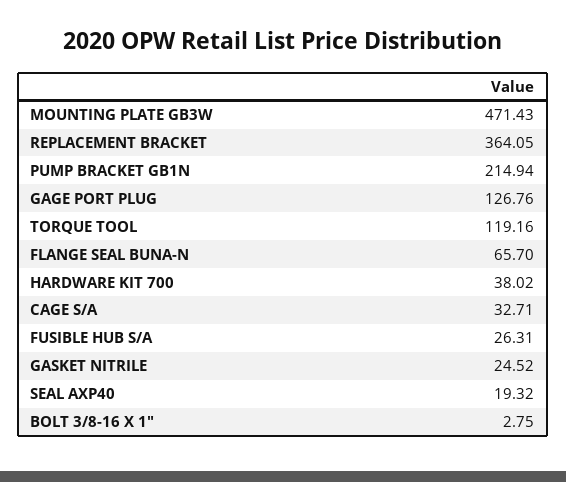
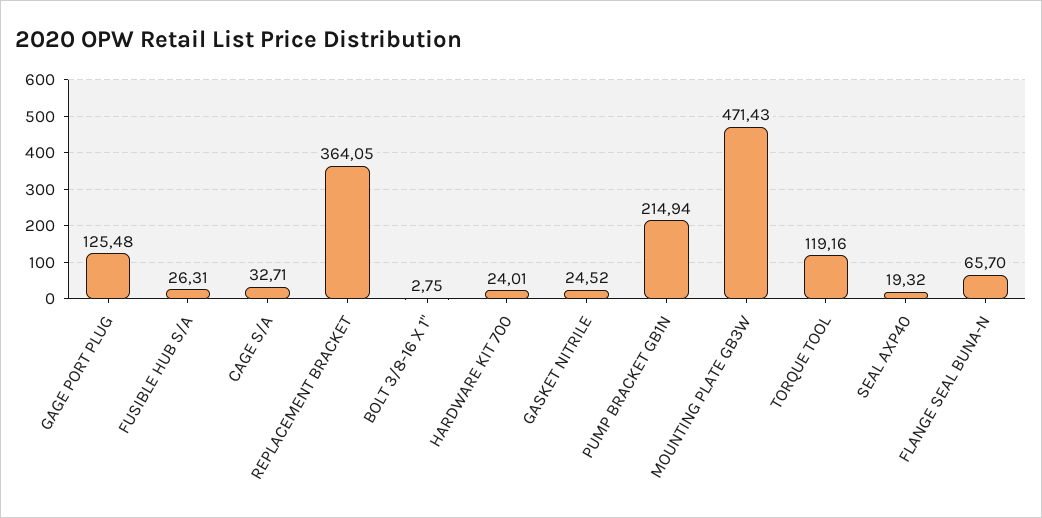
GAGE PORT PLUG: 126.76 -> 125.48
HARDWARE KIT 700: 38.02 -> 24.01

